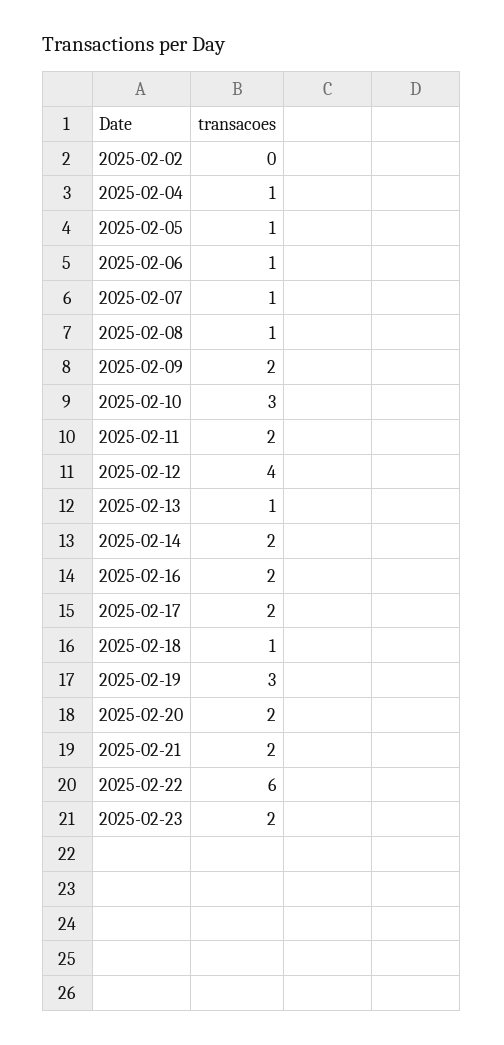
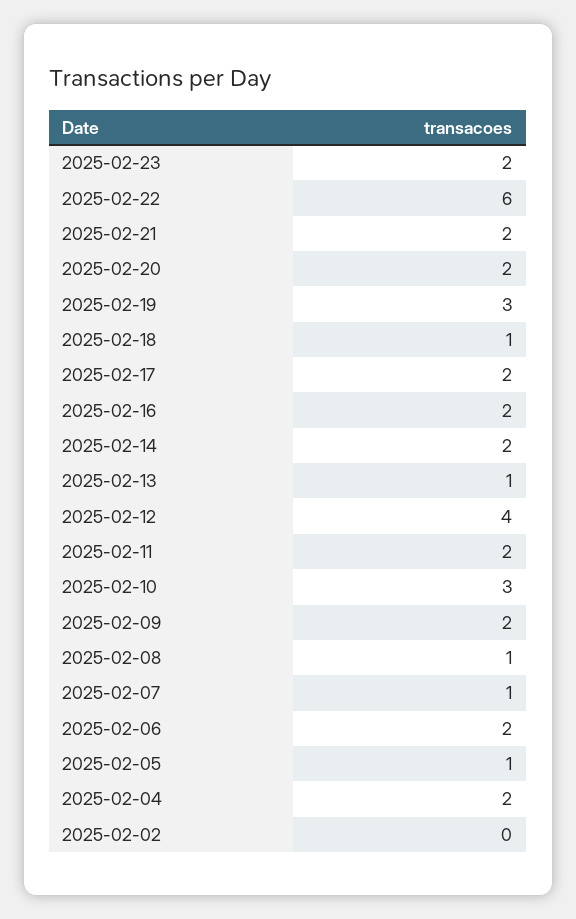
2025-02-04: 1 -> 2
2025-02-06: 1 -> 2

